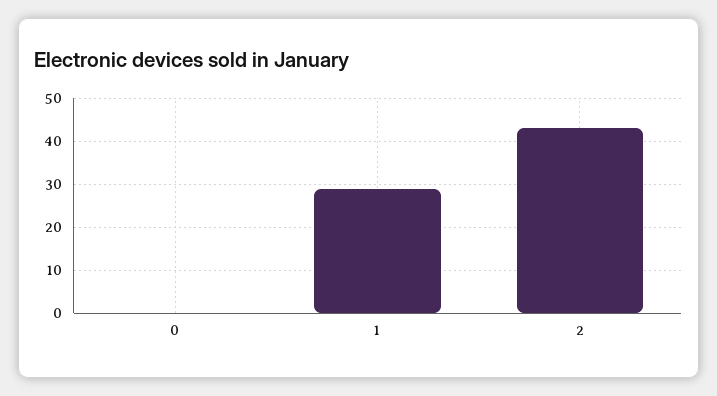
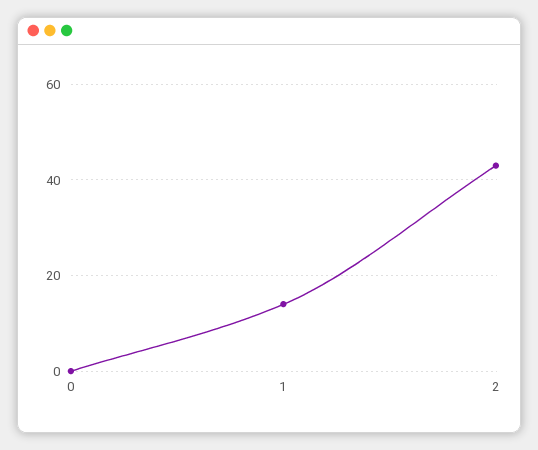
1: 30 -> 15

